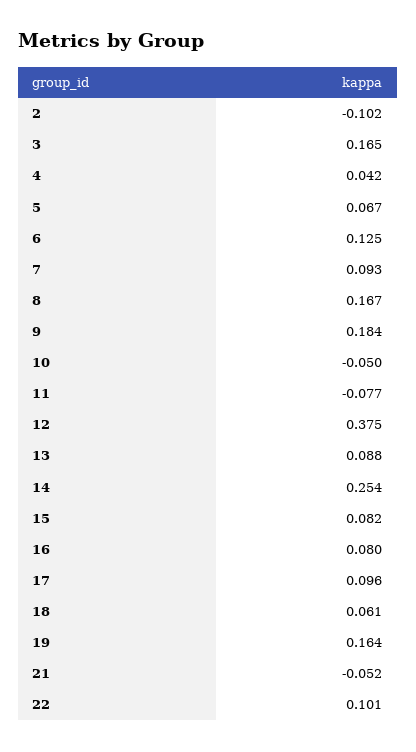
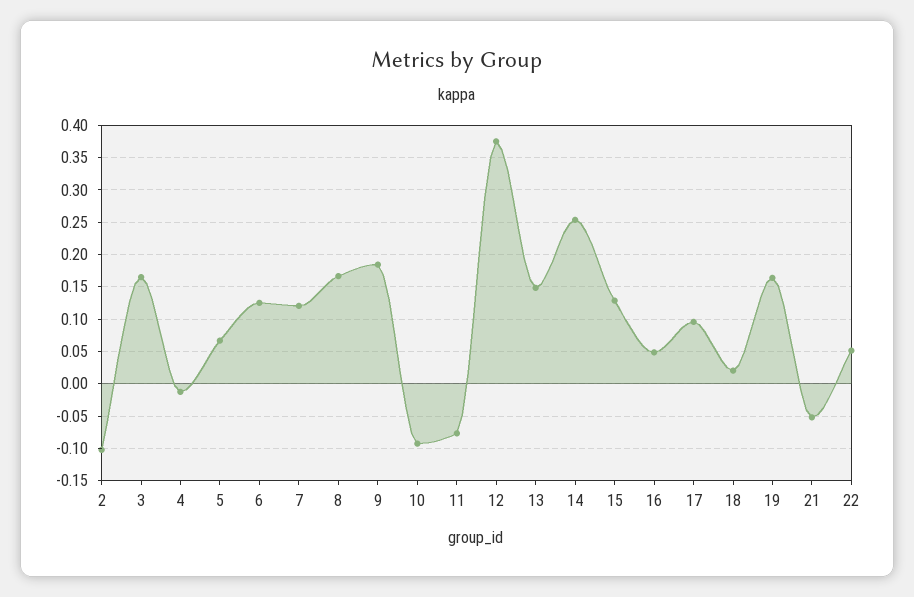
4: 0.042 -> -0.01
7: 0.093 -> 0.12
10: -0.05 -> -0.09
13: 0.088 -> 0.15
15: 0.082 -> 0.13
16: 0.08 -> 0.05
18: 0.061 -> 0.02
22: 0.101 -> 0.05

